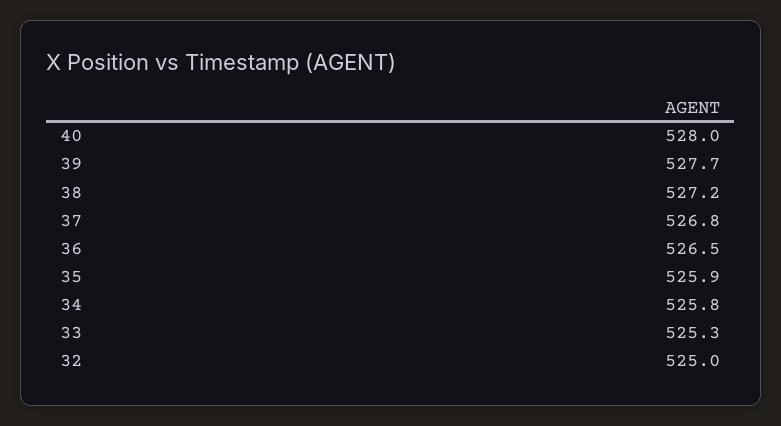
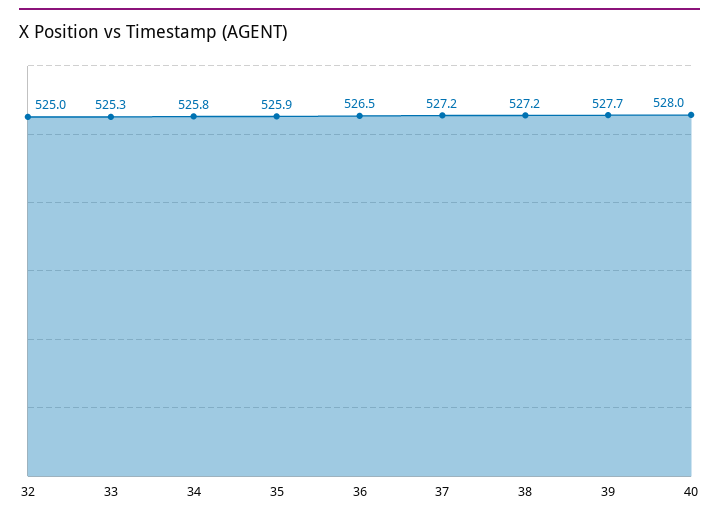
37: 526.8 -> 527.2

